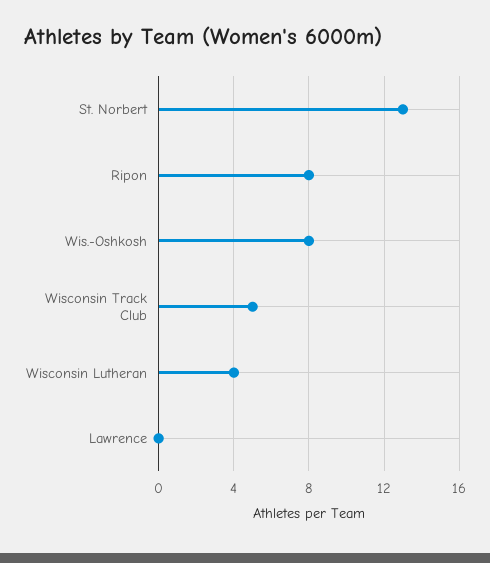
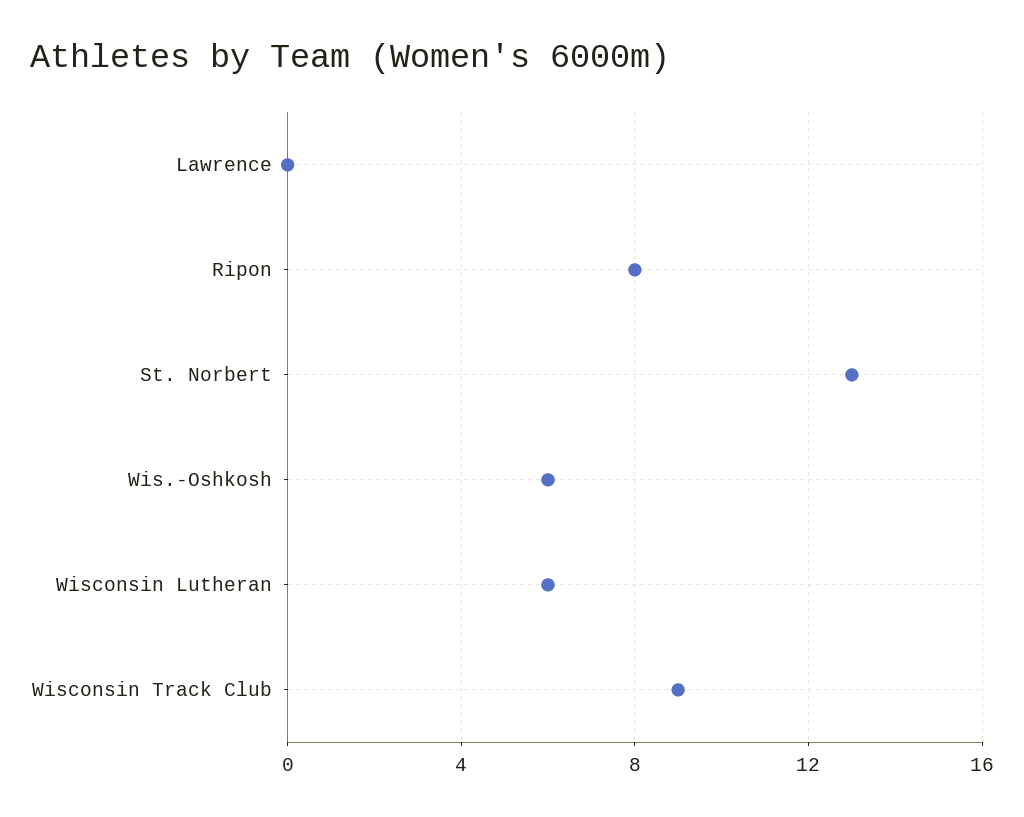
Wis.-Oshkosh: 8 -> 6
Wisconsin Track Club: 5 -> 9
Wisconsin Lutheran: 4 -> 6

